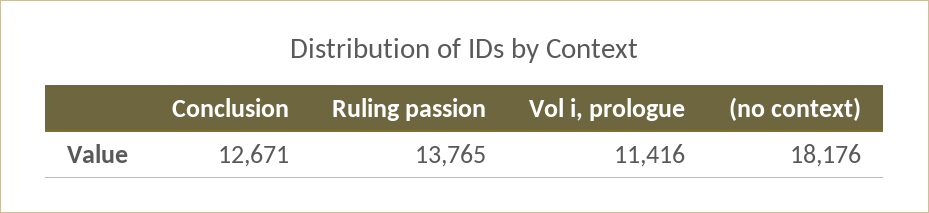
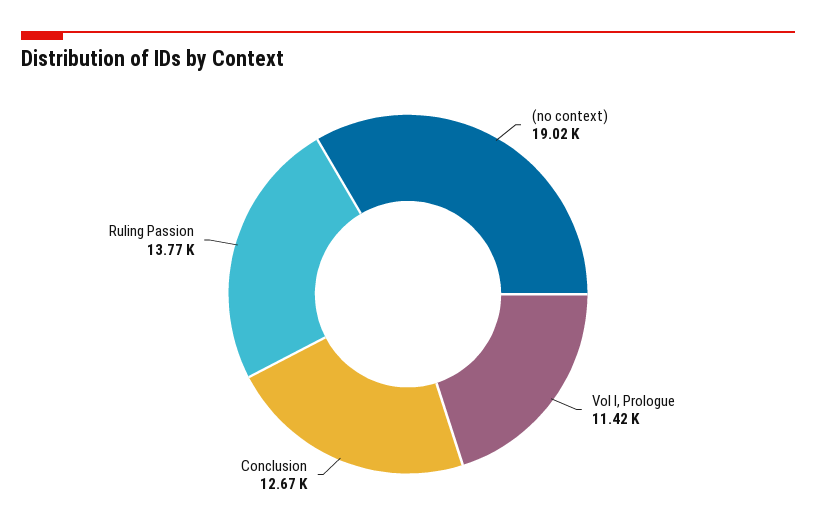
(no context): 18176 -> 19020

